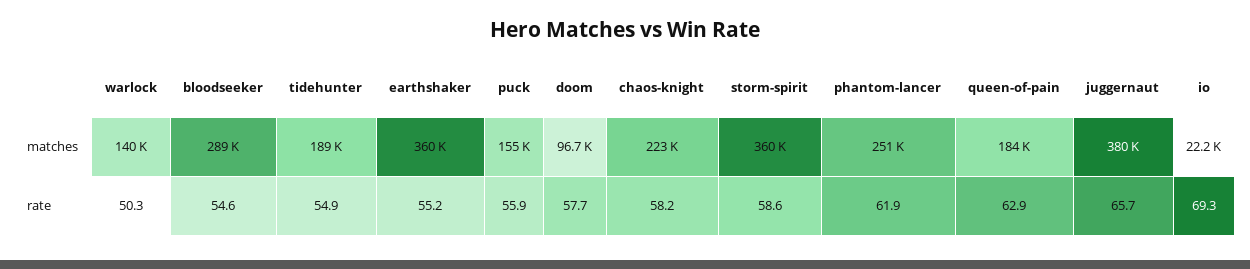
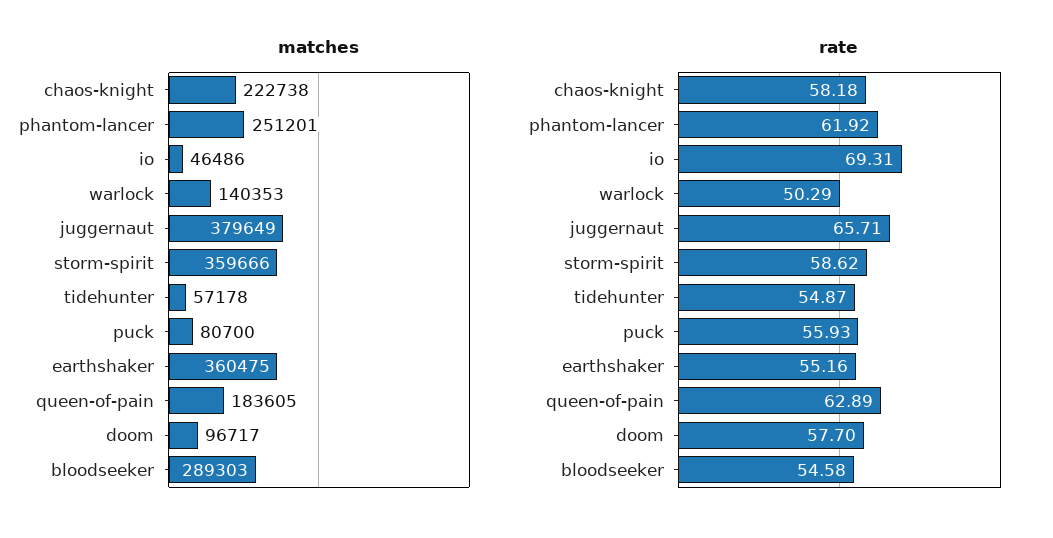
matches, tidehunter: 189000 -> 57178
matches, puck: 155000 -> 80700
matches, io: 22200 -> 46486

